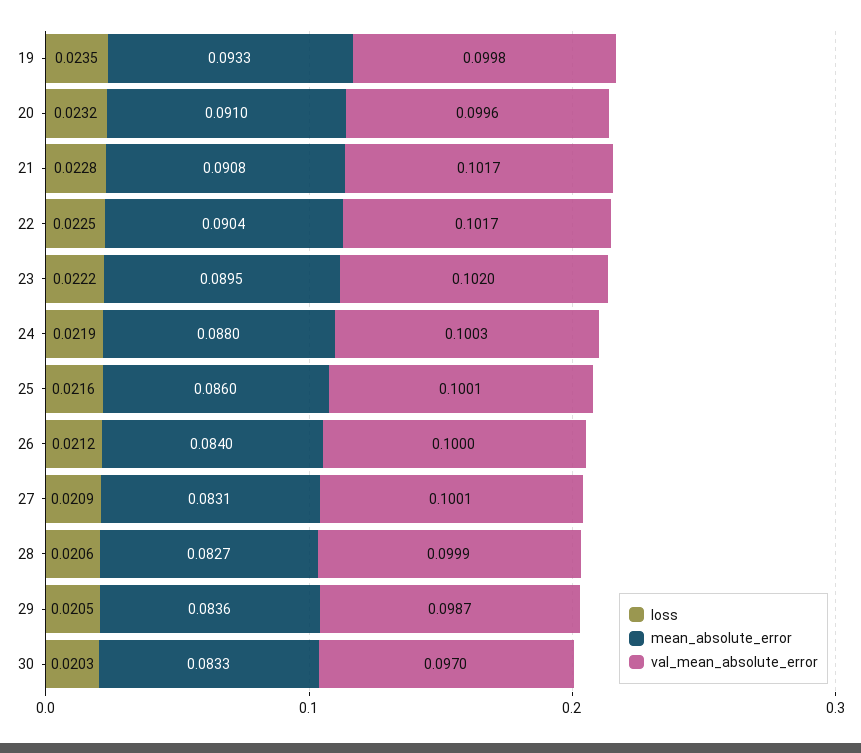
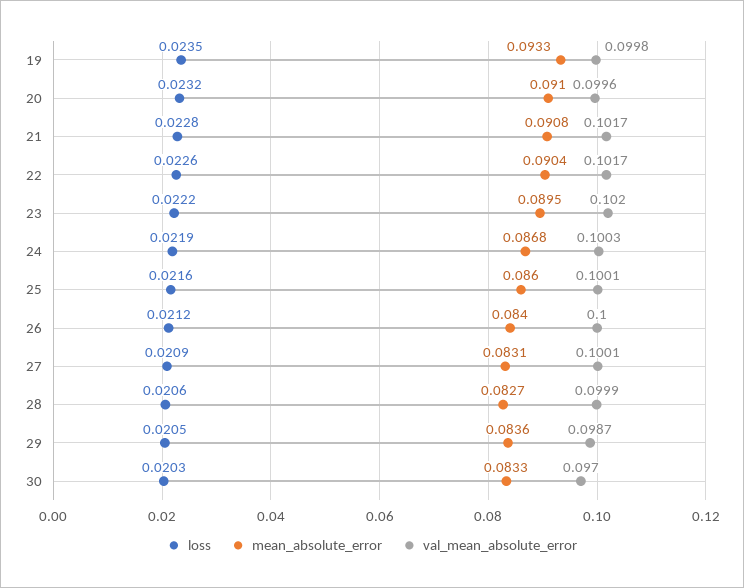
loss, 22: 0.0225 -> 0.0226
mean_absolute_error, 24: 0.088 -> 0.0868

